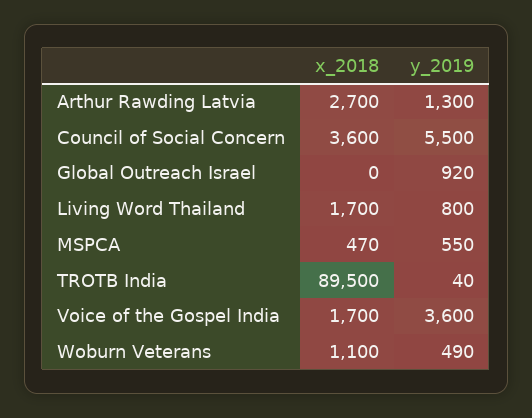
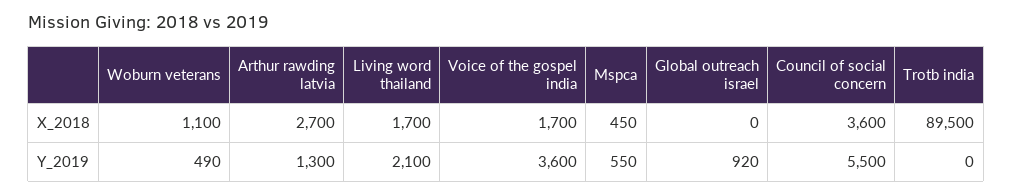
y_2019, Living Word Thailand: 800 -> 2100
x_2018, MSPCA: 470 -> 450
y_2019, TROTB India: 40 -> 0

